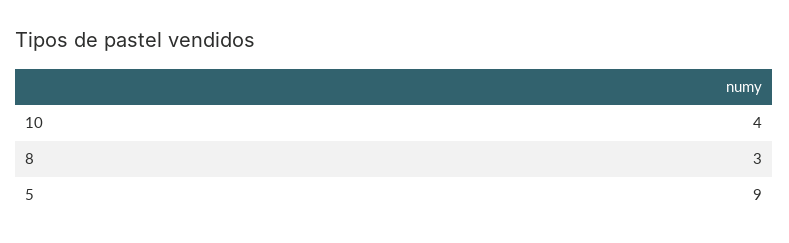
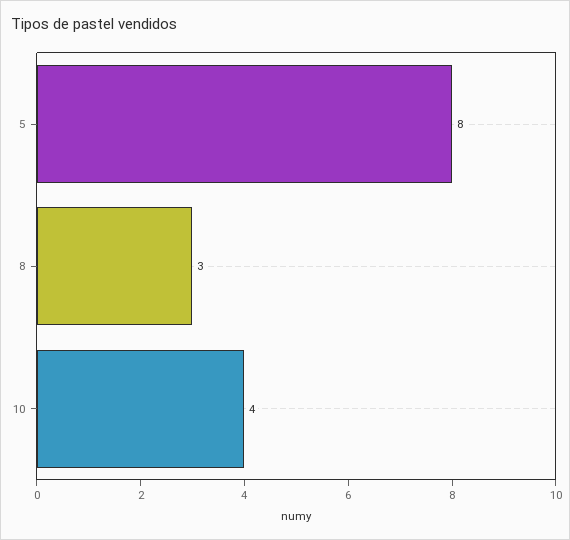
5: 9 -> 8

